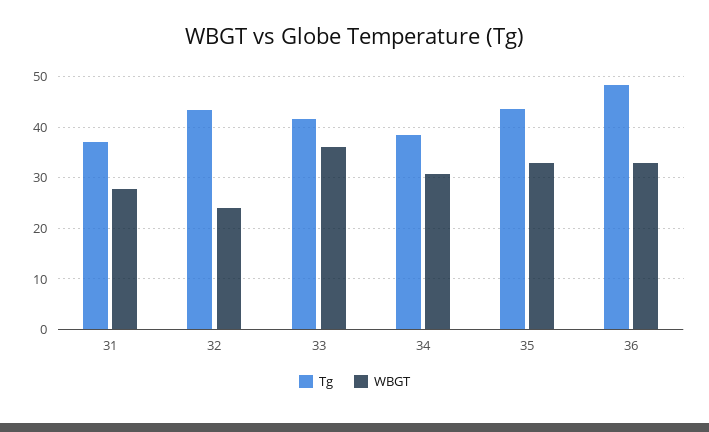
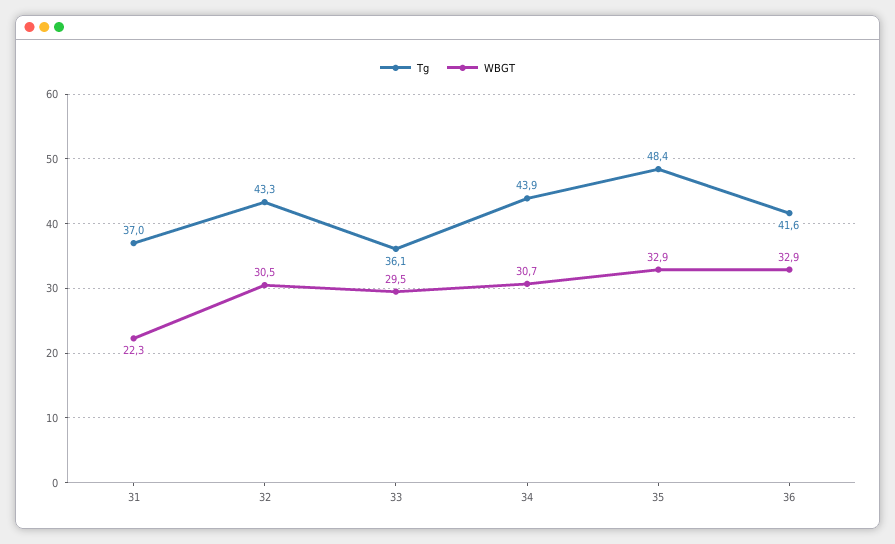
WBGT, 31: 28 -> 22.3
WBGT, 32: 24 -> 30.5
Tg, 33: 42 -> 36.1
WBGT, 33: 36 -> 29.5
Tg, 34: 38 -> 43.9
Tg, 35: 44 -> 48.4
Tg, 36: 48 -> 41.6

